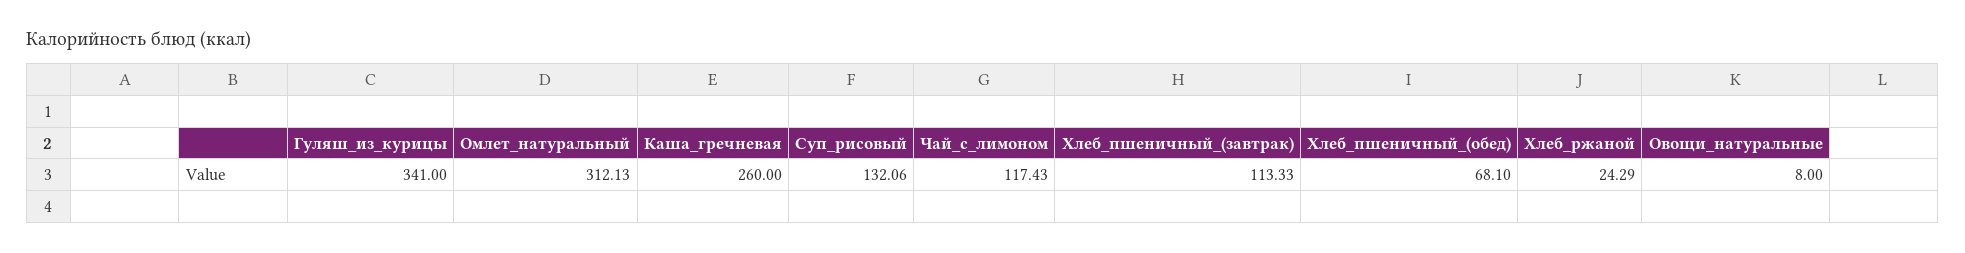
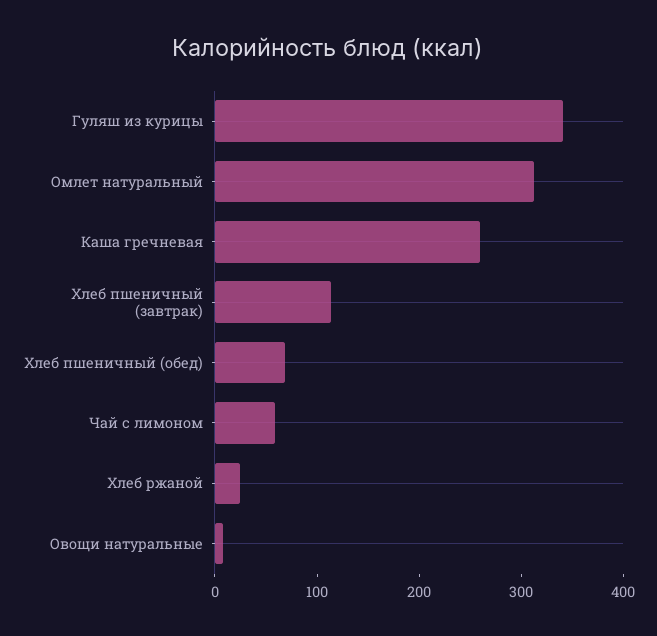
Суп_рисовый: 132.06 -> none
Чай_с_лимоном: 117.43 -> 60

